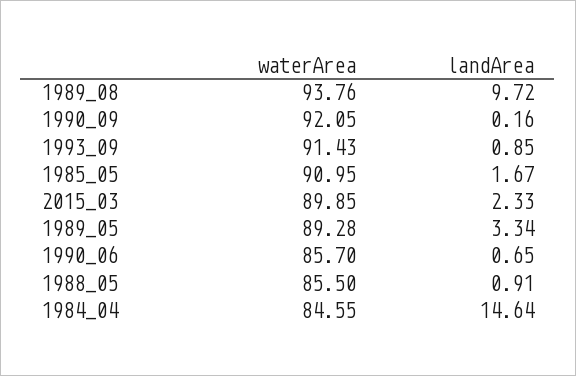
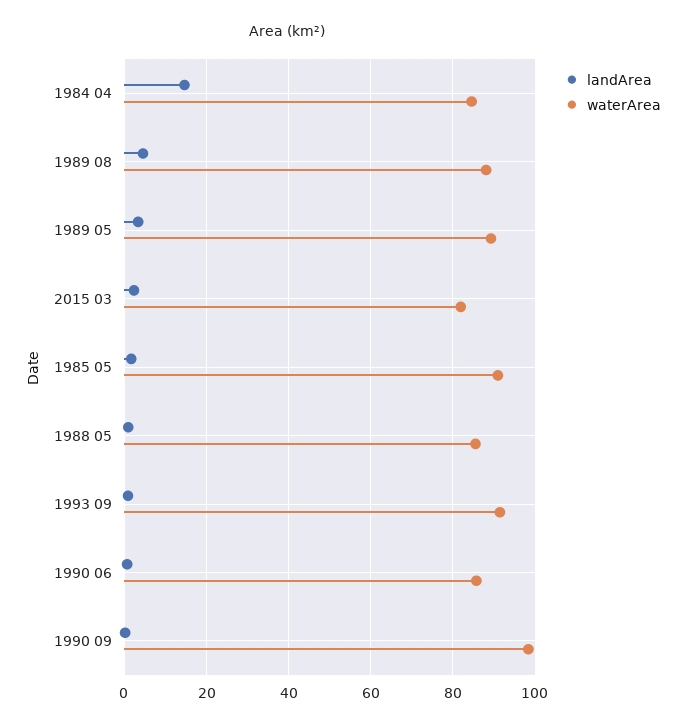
waterArea, 1989_08: 93.76 -> 88
landArea, 1989_08: 9.72 -> 4
waterArea, 1990_09: 92.05 -> 98
waterArea, 2015_03: 89.85 -> 82

